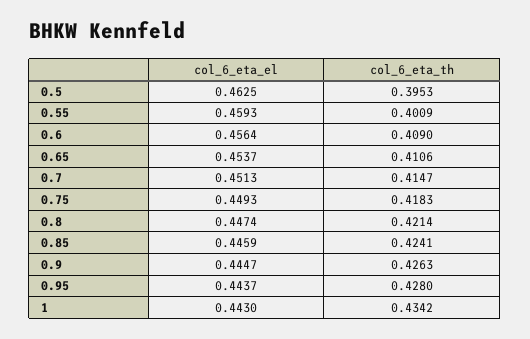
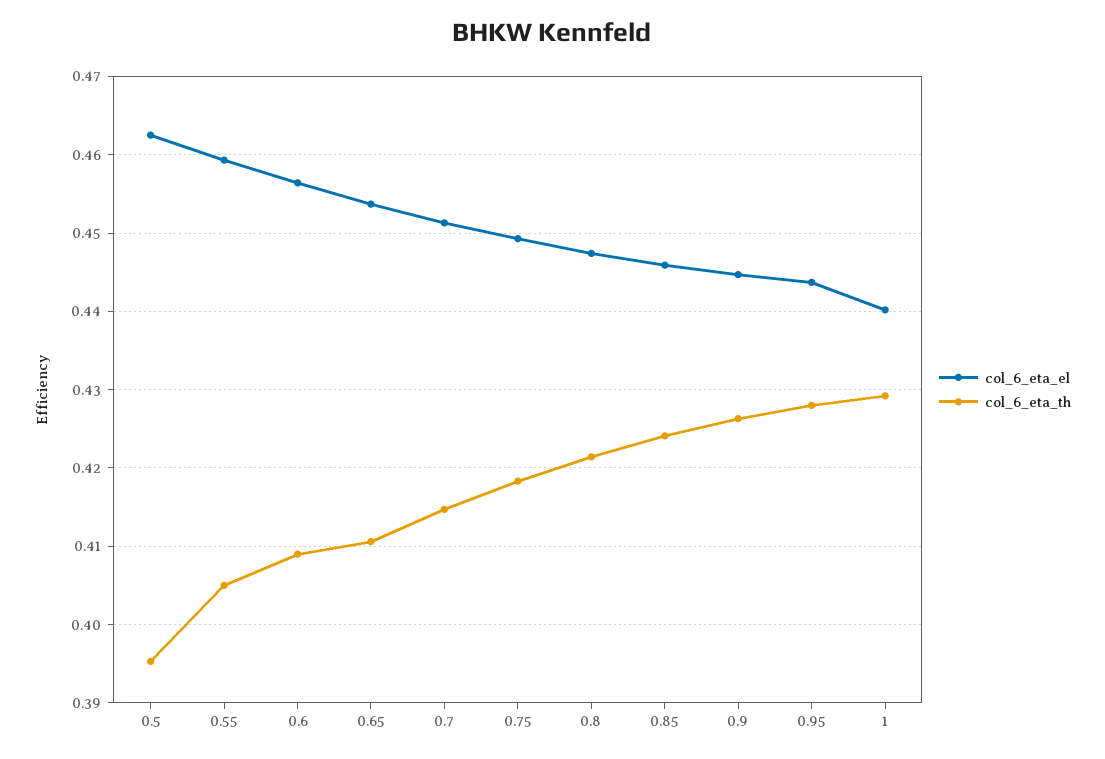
col_6_eta_th, 0.55: 0.4009 -> 0.405
col_6_eta_el, 1: 0.443 -> 0.44
col_6_eta_th, 1: 0.4342 -> 0.429

